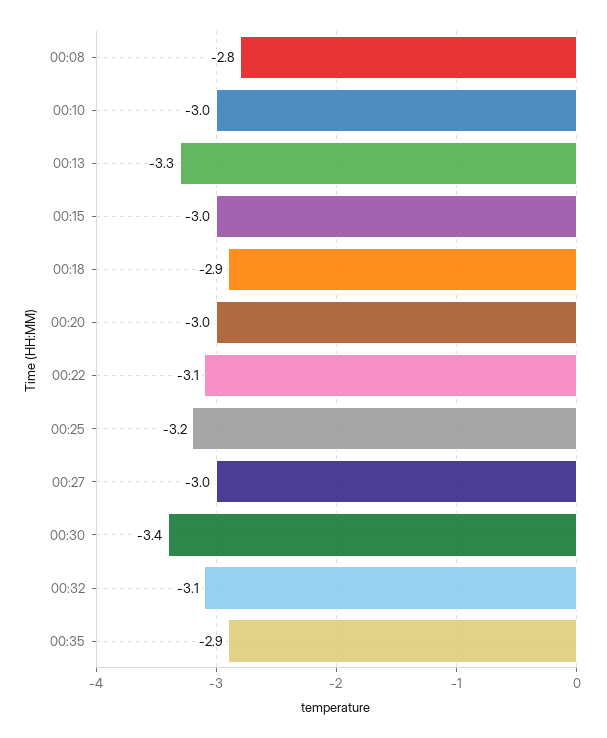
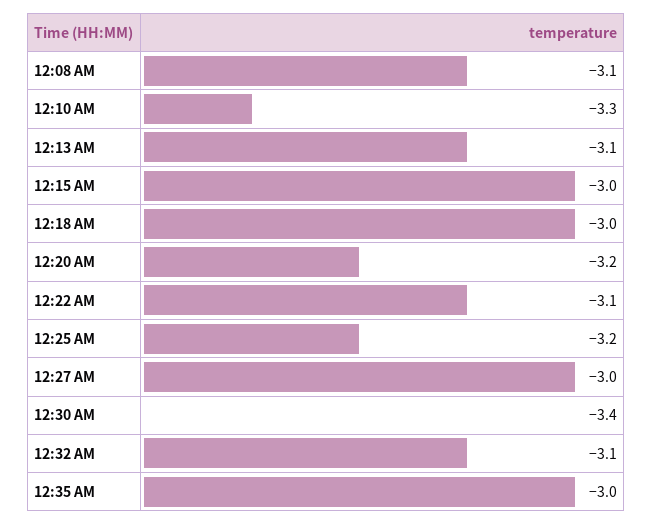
00:08: -2.8 -> -3.1
00:10: -3 -> -3.3
00:13: -3.3 -> -3.1
00:18: -2.9 -> -3
00:20: -3 -> -3.2
00:35: -2.9 -> -3

